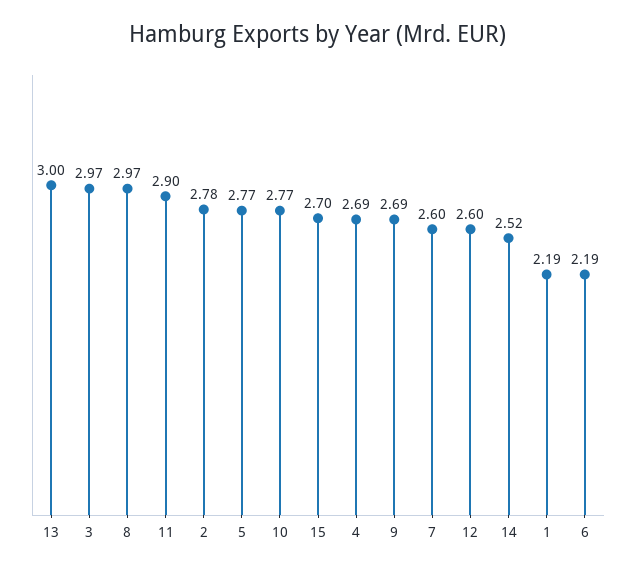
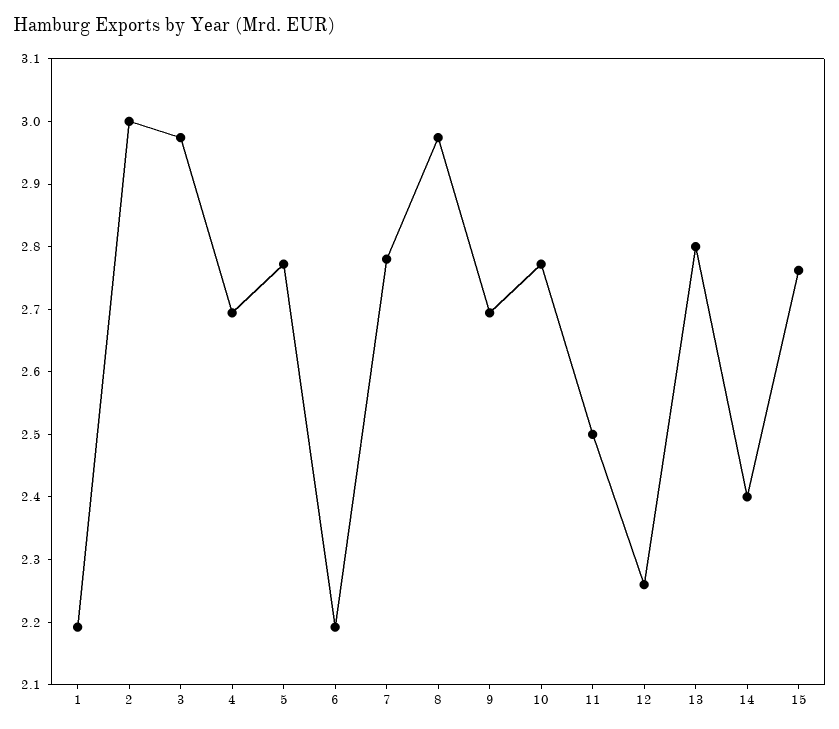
13: 3 -> 2.8
11: 2.9 -> 2.5
2: 2.78 -> 3
15: 2.7 -> 2.76
7: 2.6 -> 2.78
12: 2.6 -> 2.26
14: 2.52 -> 2.4

